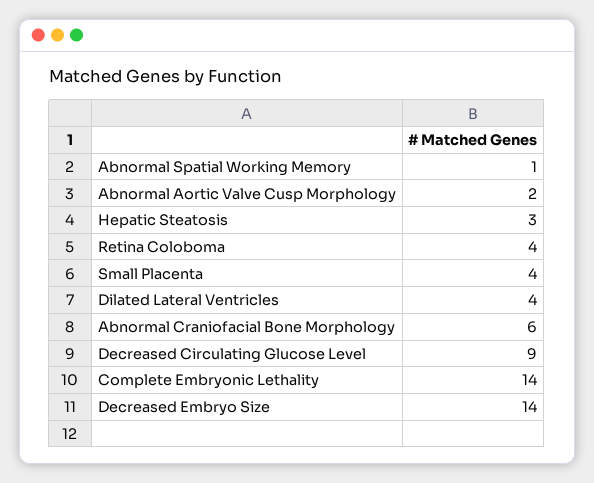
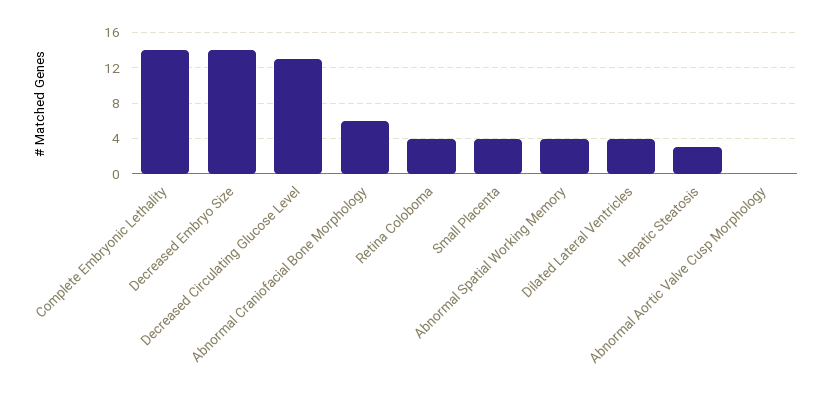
Abnormal Spatial Working Memory: 1 -> 4
Abnormal Aortic Valve Cusp Morphology: 2 -> 0
Decreased Circulating Glucose Level: 9 -> 13

